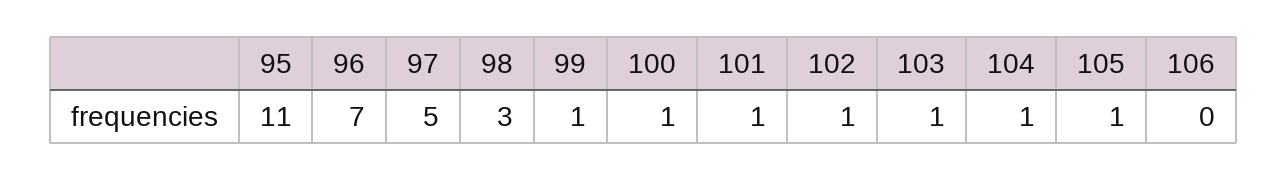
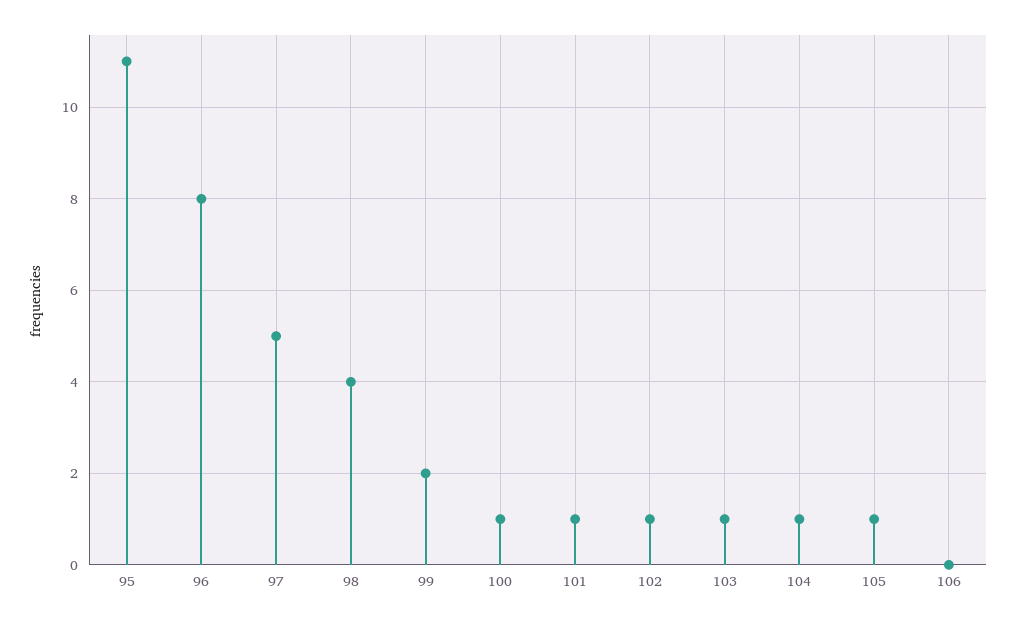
96: 7 -> 8
98: 3 -> 4
99: 1 -> 2

